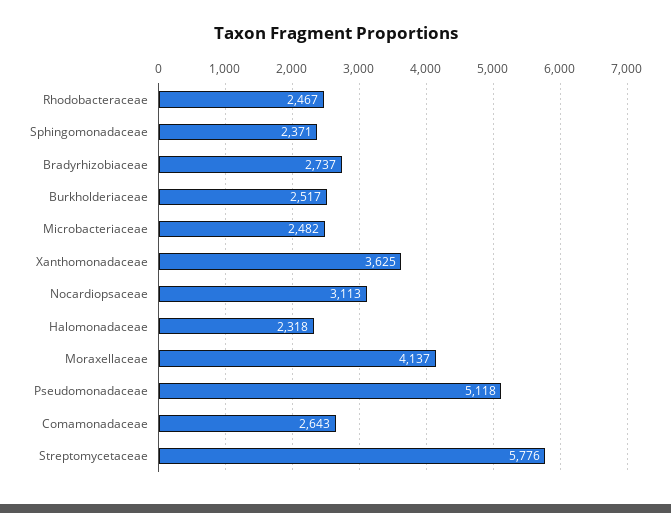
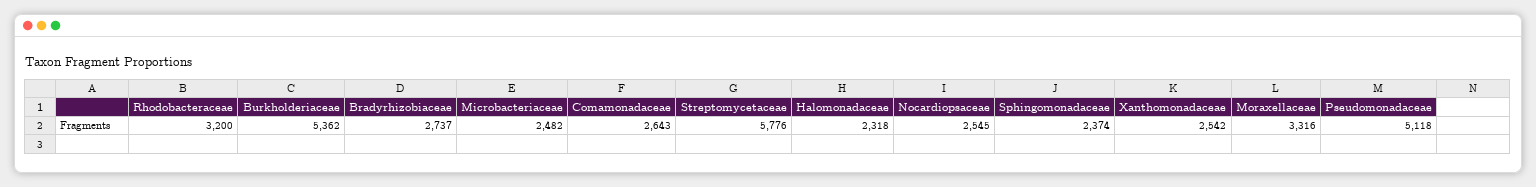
Rhodobacteraceae: 2467 -> 3200
Sphingomonadaceae: 2371 -> 2374
Burkholderiaceae: 2517 -> 5362
Xanthomonadaceae: 3625 -> 2542
Nocardiopsaceae: 3113 -> 2545
Moraxellaceae: 4137 -> 3316

